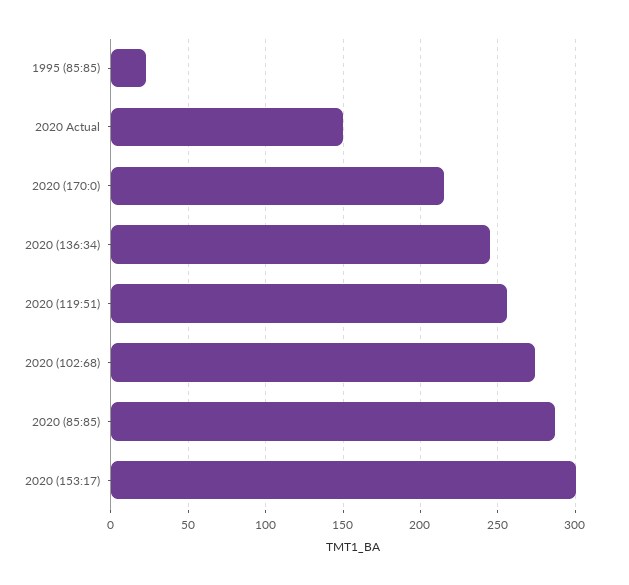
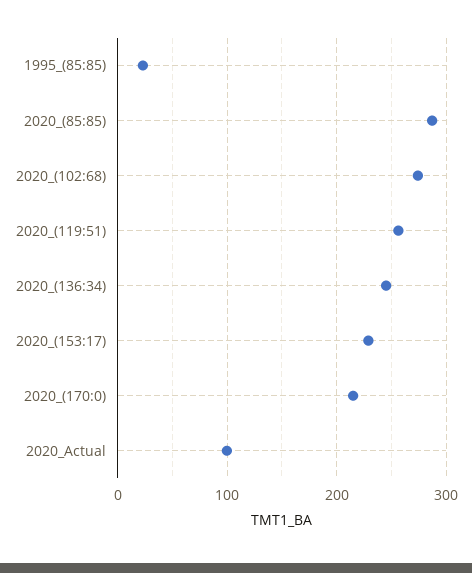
2020 Actual: 150 -> 100
2020 (153:17): 300 -> 230

